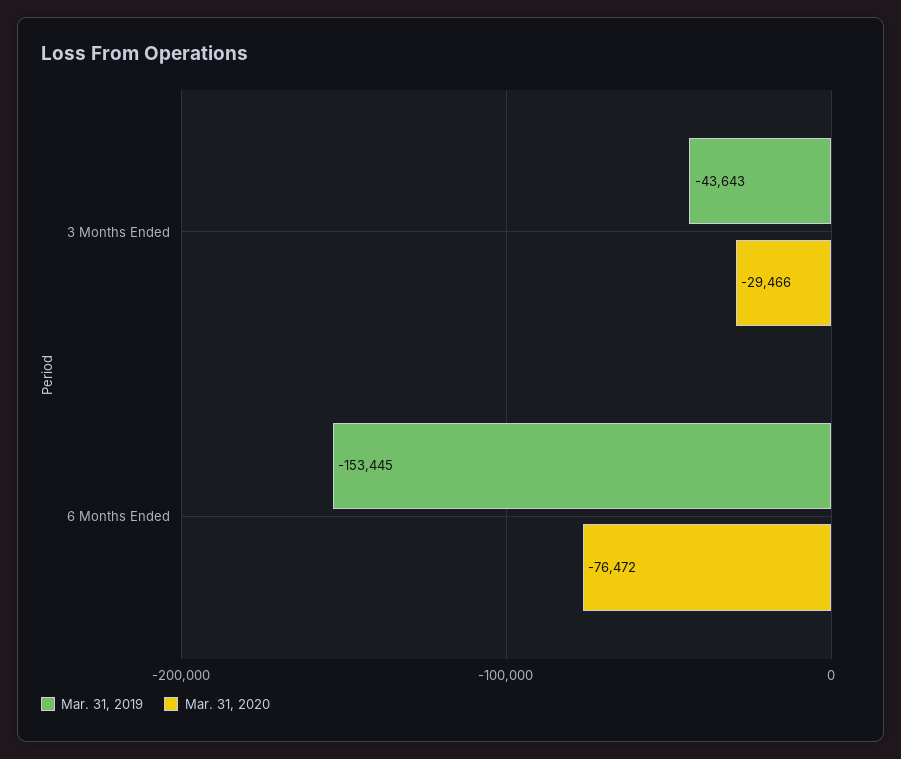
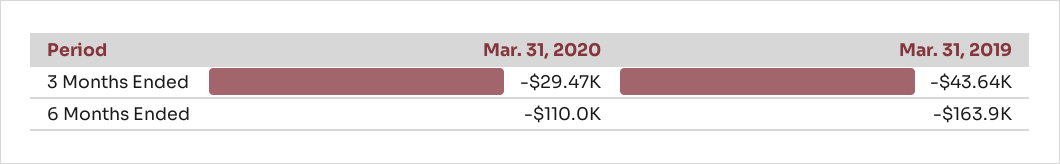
Mar. 31, 2019, 6 Months Ended: -153445 -> -163900
Mar. 31, 2020, 6 Months Ended: -76472 -> -110000

